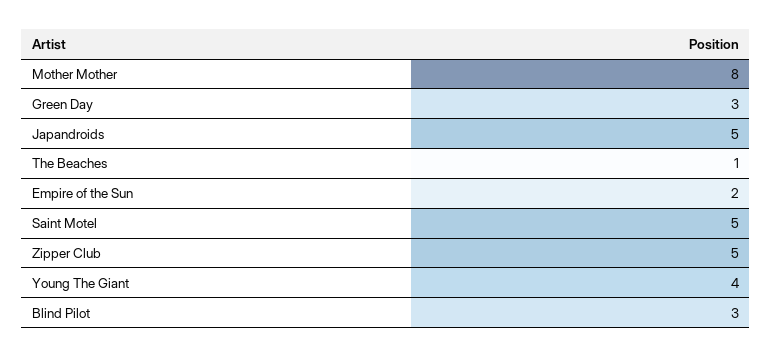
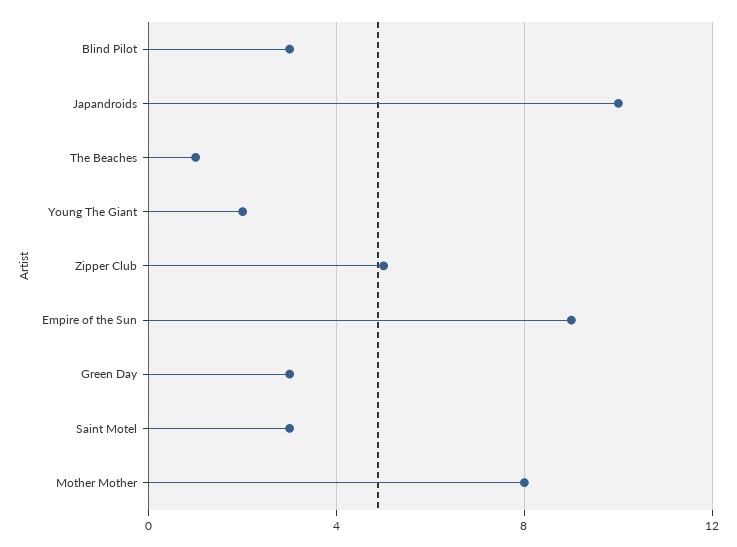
Japandroids: 5 -> 10
Empire of the Sun: 2 -> 9
Saint Motel: 5 -> 3
Young The Giant: 4 -> 2

